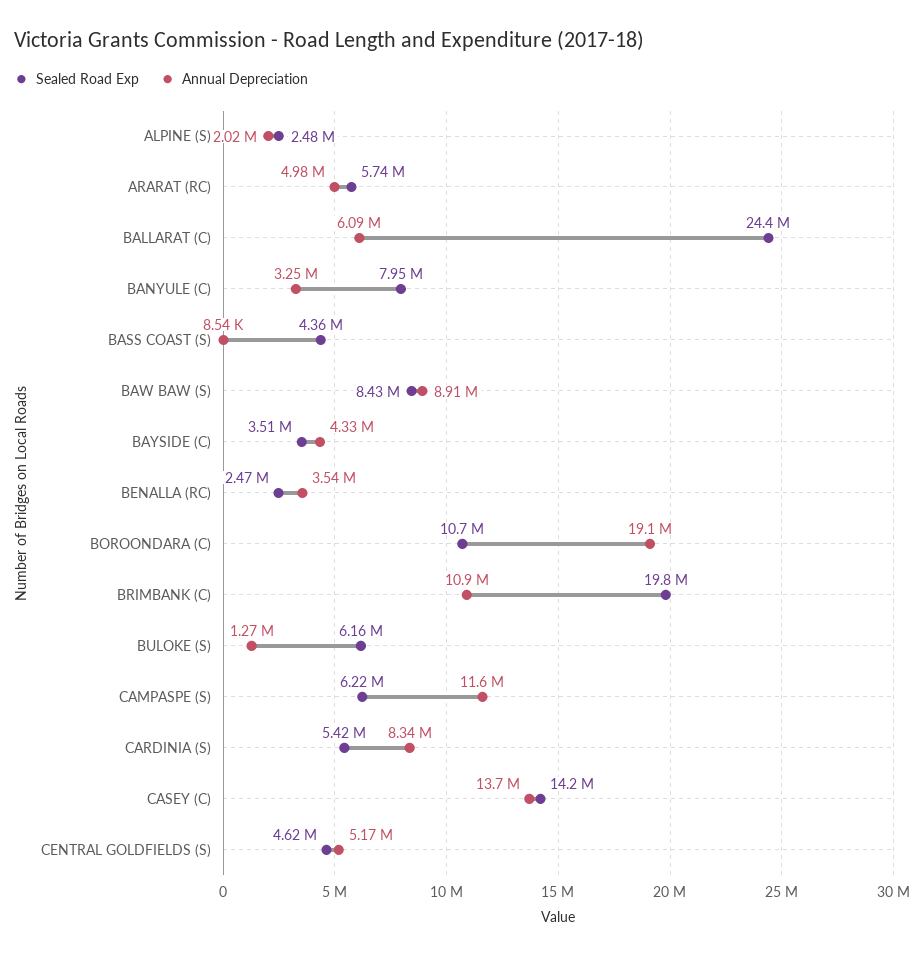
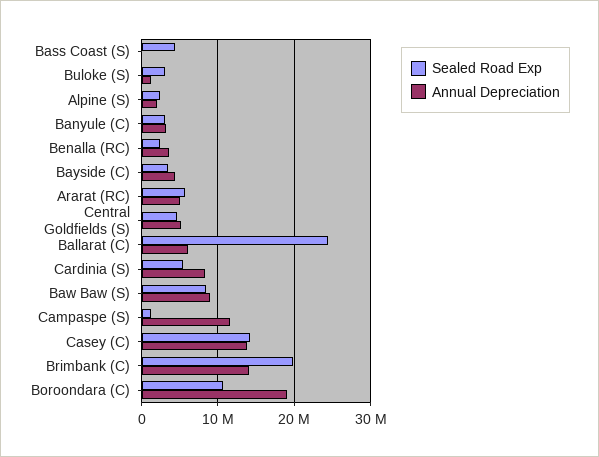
Sealed Road Exp, BANYULE (C): 7950000 -> 3000000
Annual Depreciation, BRIMBANK (C): 10900000 -> 14000000
Sealed Road Exp, BULOKE (S): 6160000 -> 3000000
Sealed Road Exp, CAMPASPE (S): 6220000 -> 1000000

